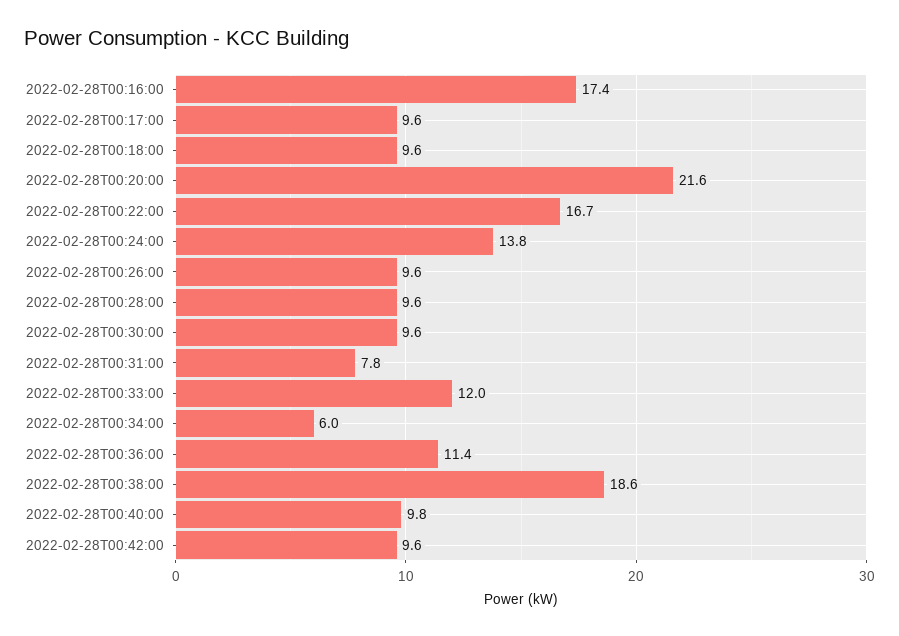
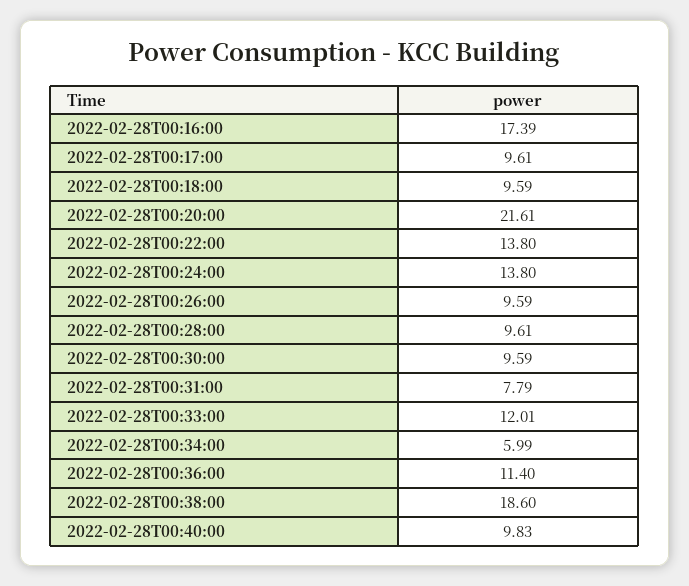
2022-02-28T00:22:00: 16.7 -> 13.8
2022-02-28T00:42:00: 9.6 -> none

